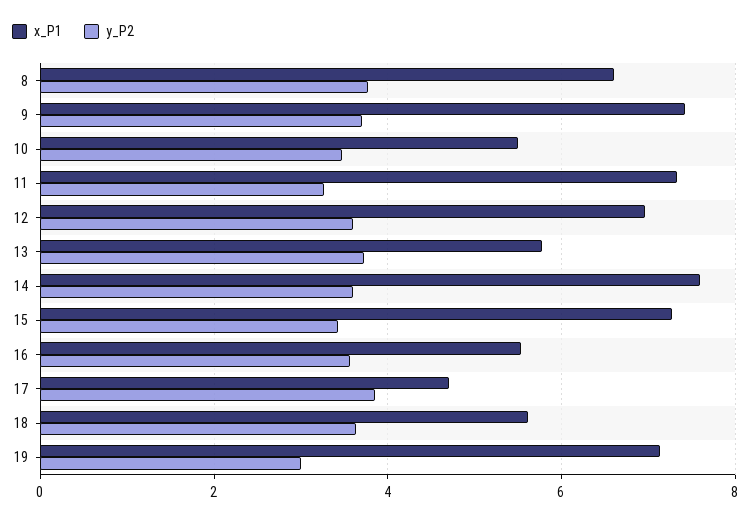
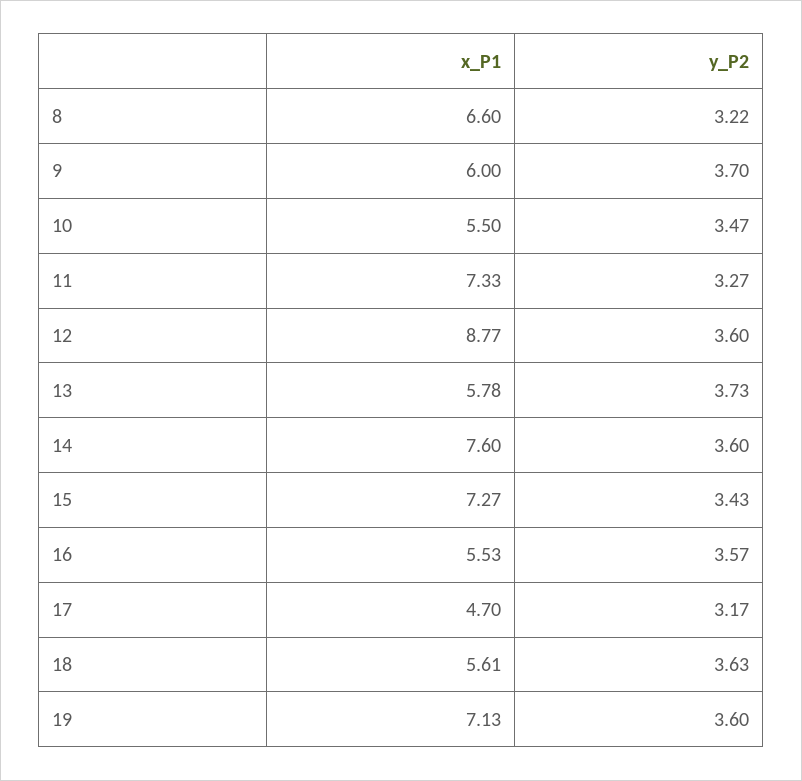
y_P2, 8: 3.8 -> 3.22
x_P1, 9: 7.4 -> 6
x_P1, 12: 7 -> 8.77
y_P2, 17: 3.8 -> 3.17
y_P2, 19: 3 -> 3.6

